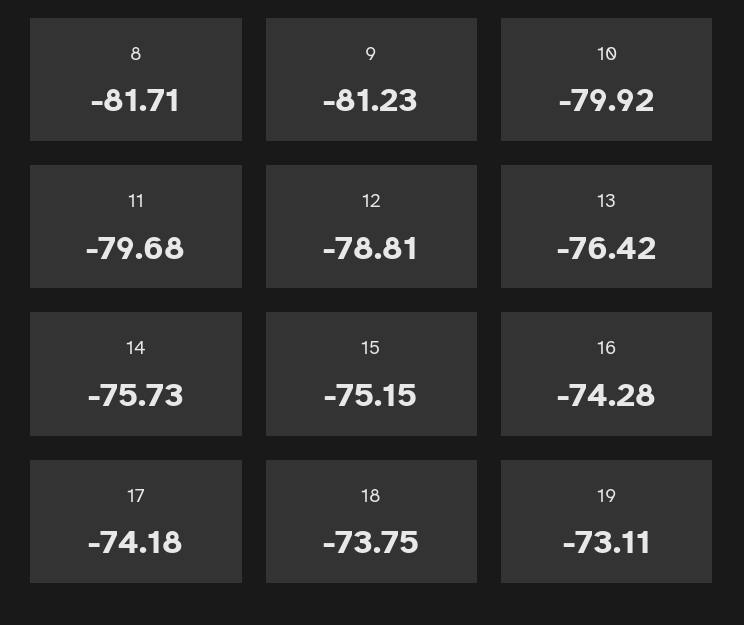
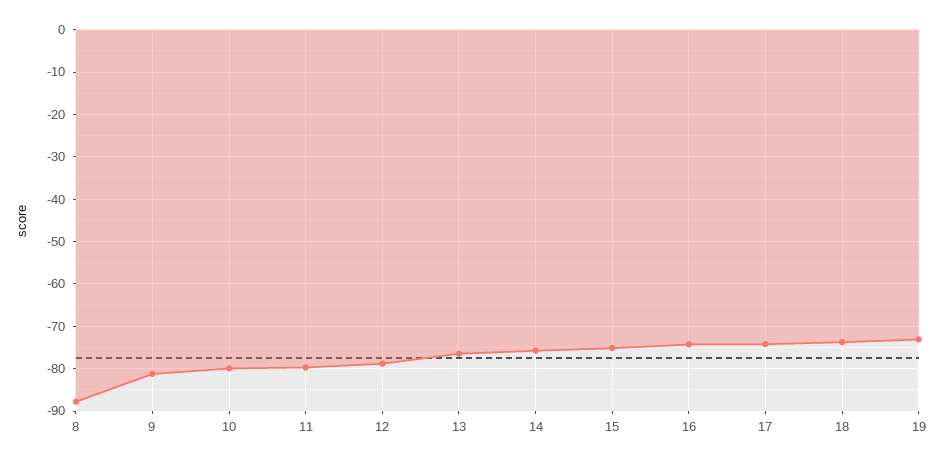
8: -81.71 -> -88

